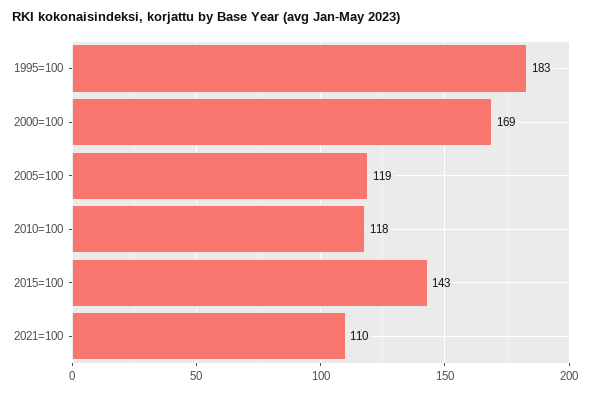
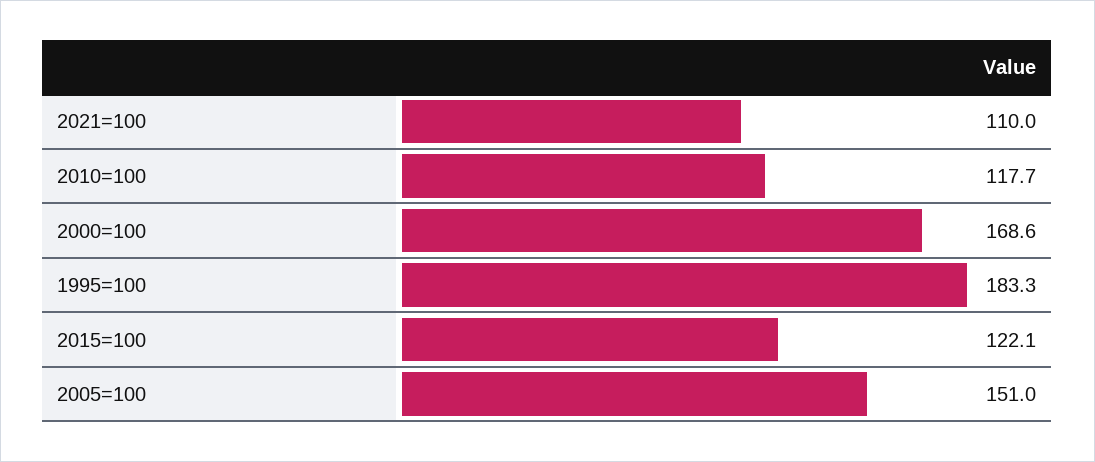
2005=100: 119 -> 151
2015=100: 143 -> 122.1

